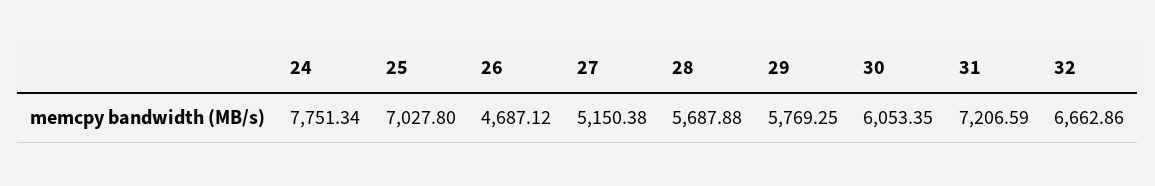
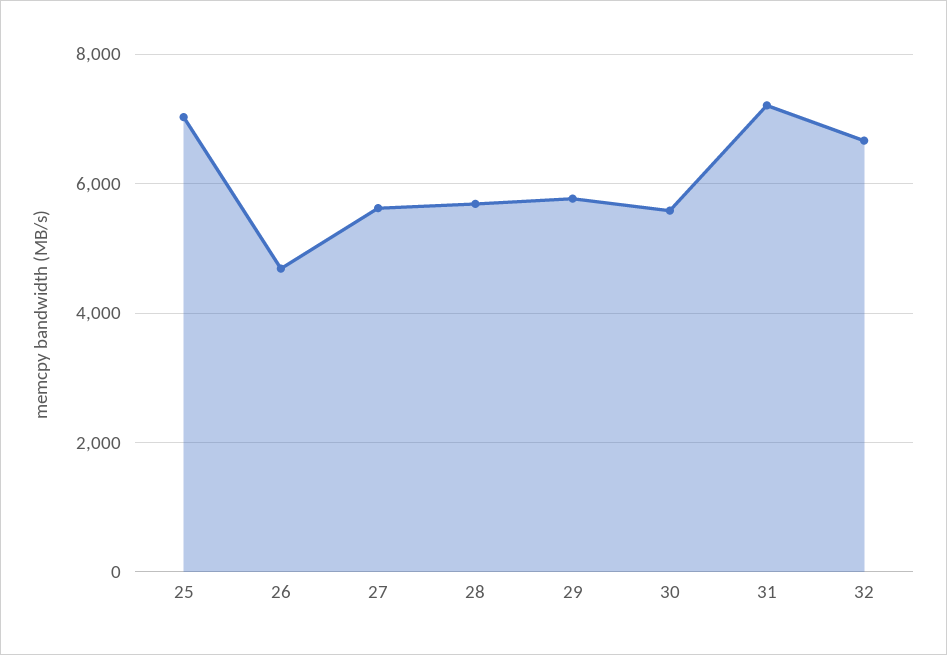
24: 7751.34 -> none
27: 5150.38 -> 5600
30: 6053.35 -> 5600

